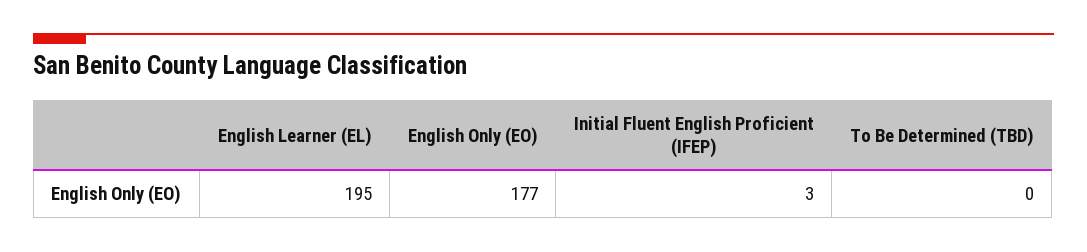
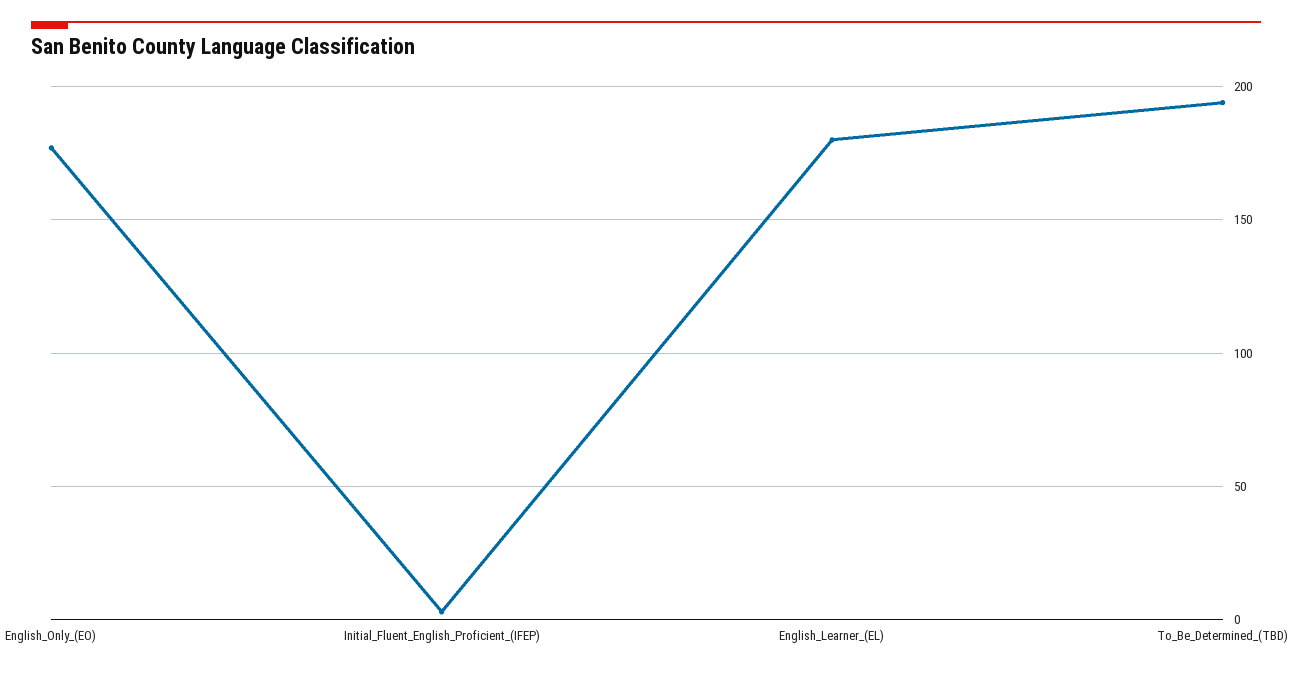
English Learner (EL): 195 -> 180
To Be Determined (TBD): 0 -> 195

